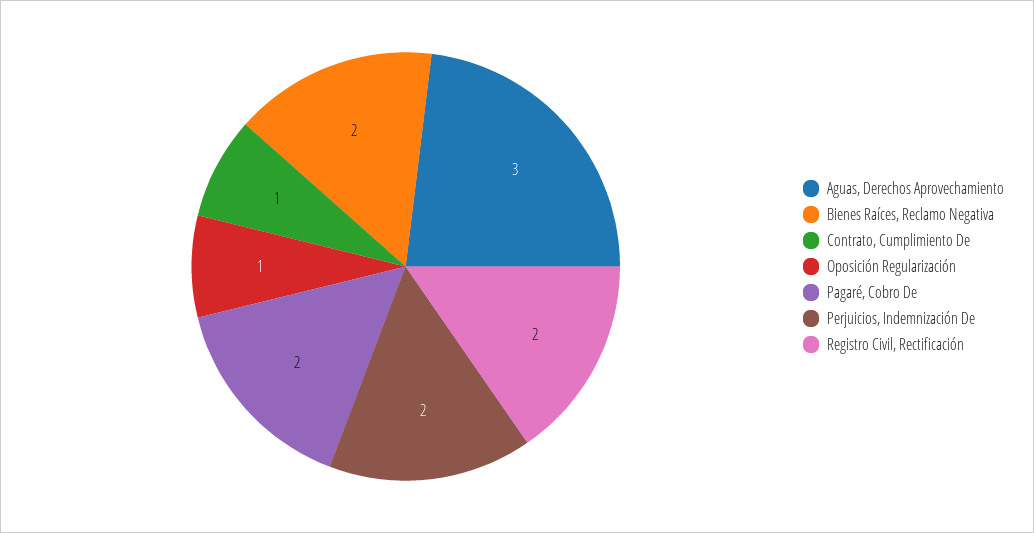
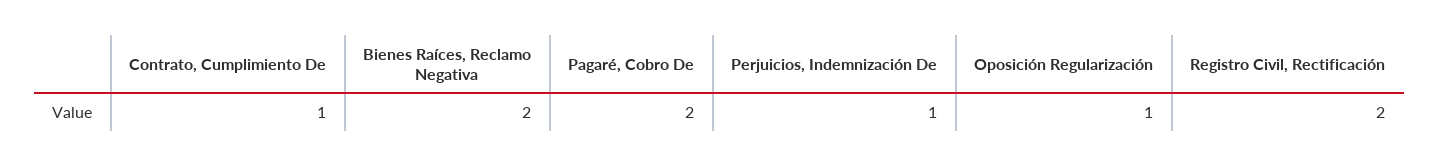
Aguas, Derechos Aprovechamiento: 3 -> none
Perjuicios, Indemnización De: 2 -> 1

